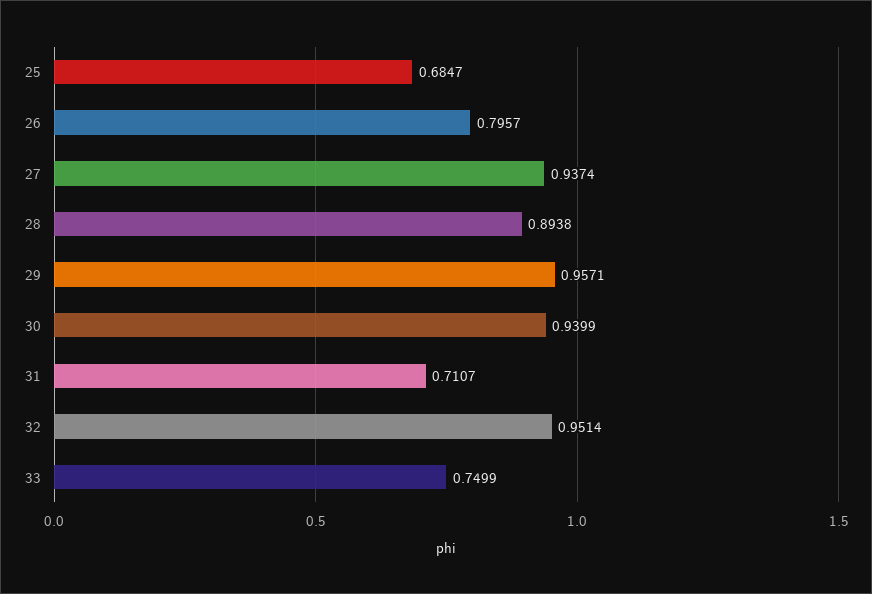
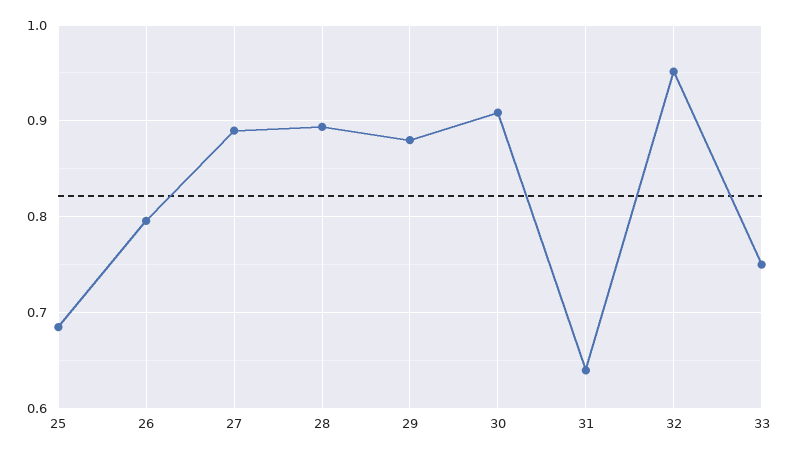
27: 0.9374 -> 0.89
29: 0.9571 -> 0.88
30: 0.9399 -> 0.91
31: 0.7107 -> 0.64

